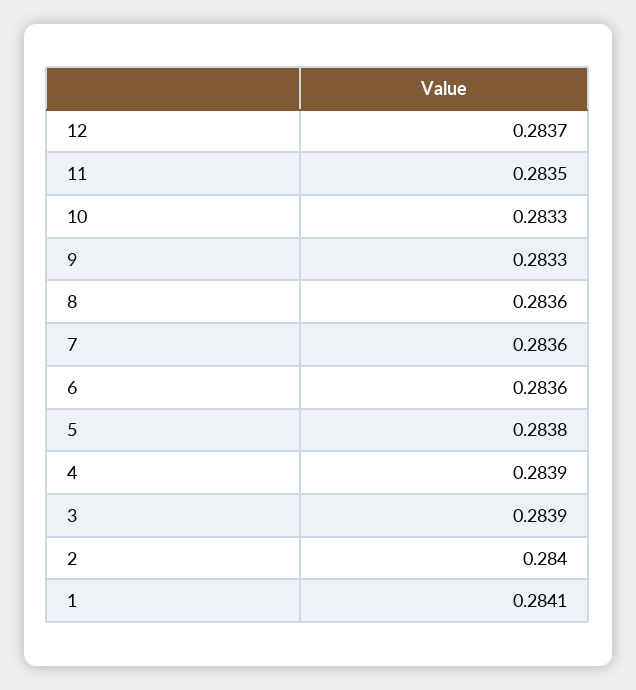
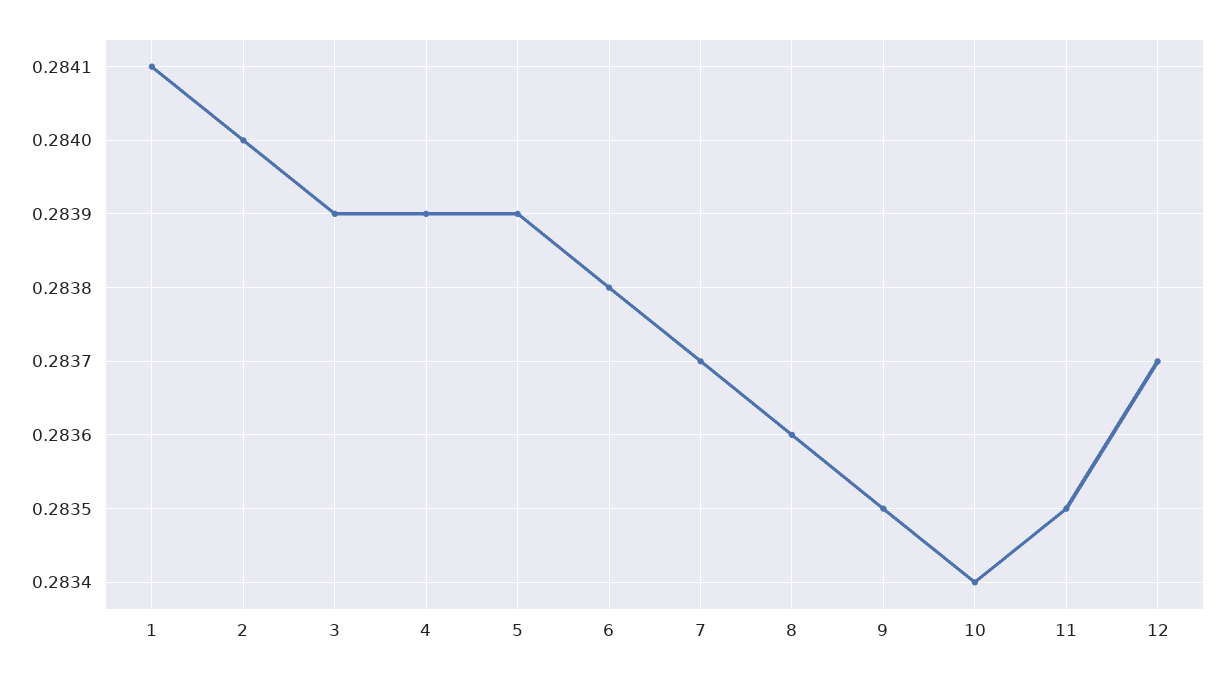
10: 0.2833 -> 0.2834
9: 0.2833 -> 0.2835
7: 0.2836 -> 0.2837
6: 0.2836 -> 0.2838
5: 0.2838 -> 0.2839

